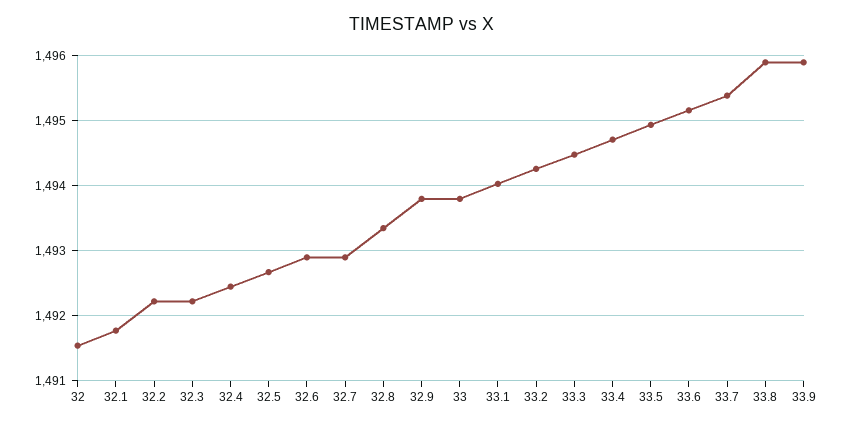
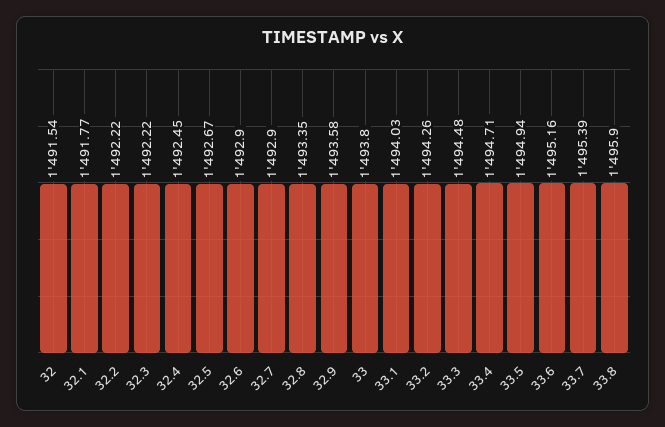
32.9: 1493.8 -> 1493.58
33.9: 1495.9 -> none

